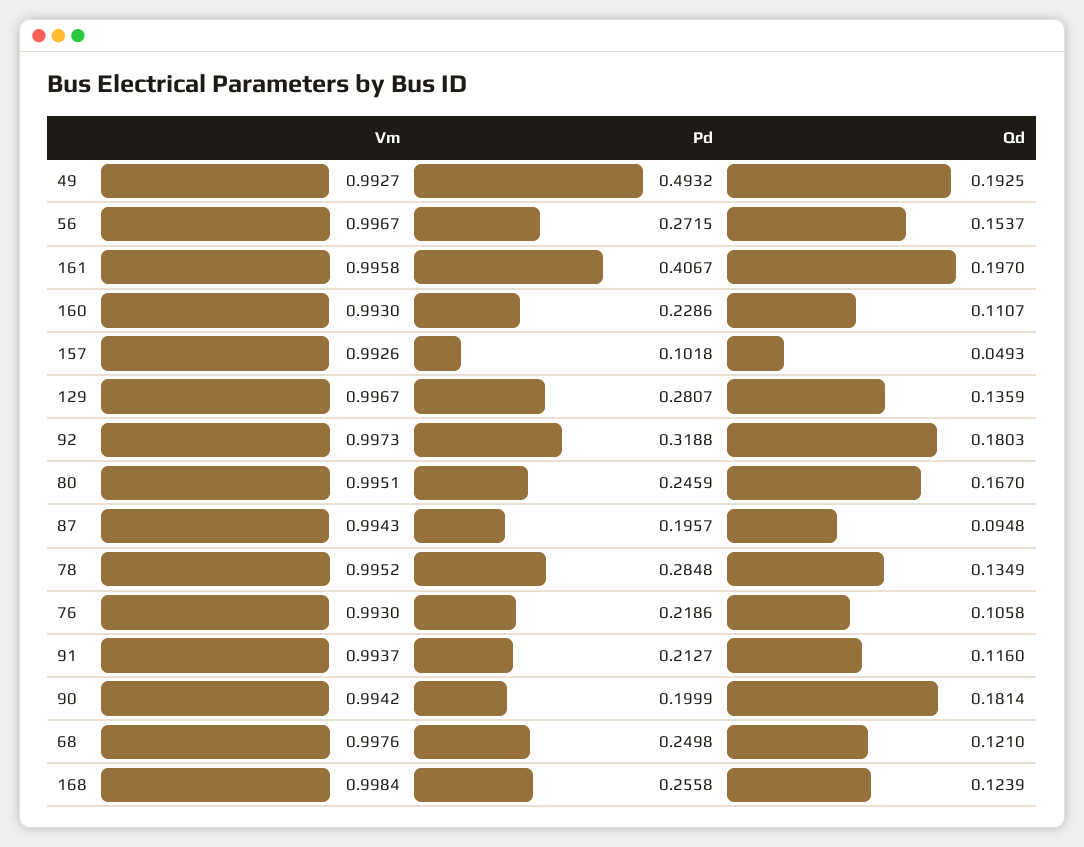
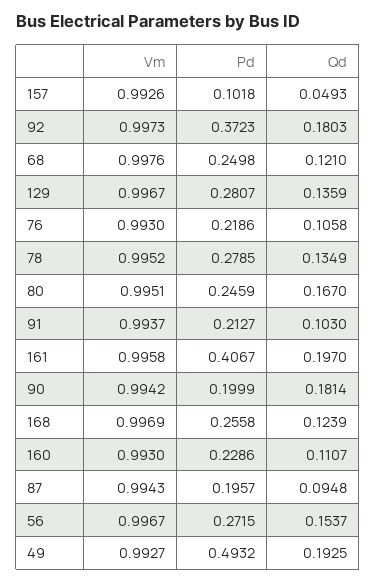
Pd, 92: 0.3188 -> 0.3723
Pd, 78: 0.2848 -> 0.2785
Qd, 91: 0.116 -> 0.103
Vm, 168: 0.9984 -> 0.9969

